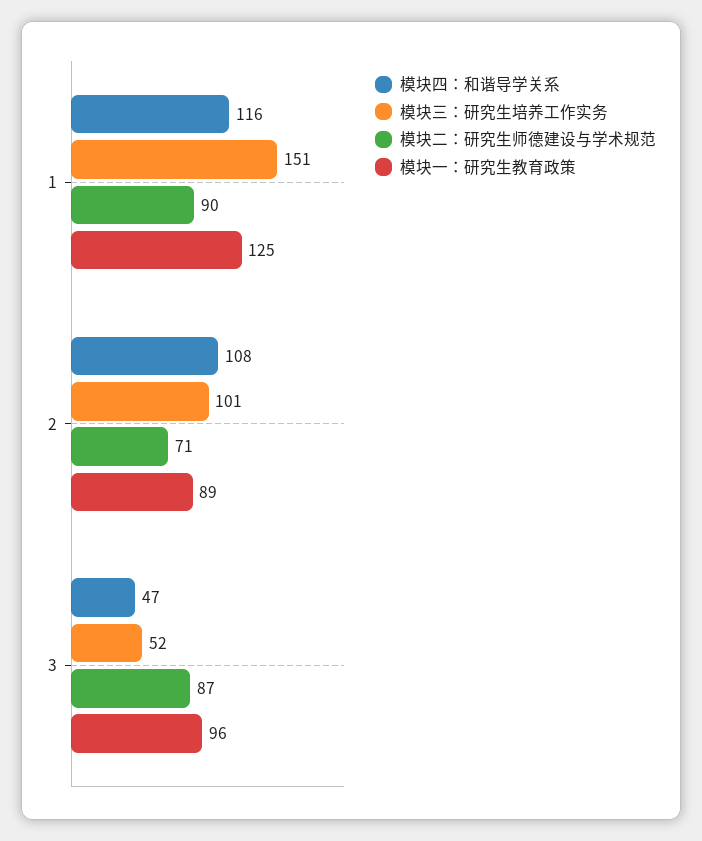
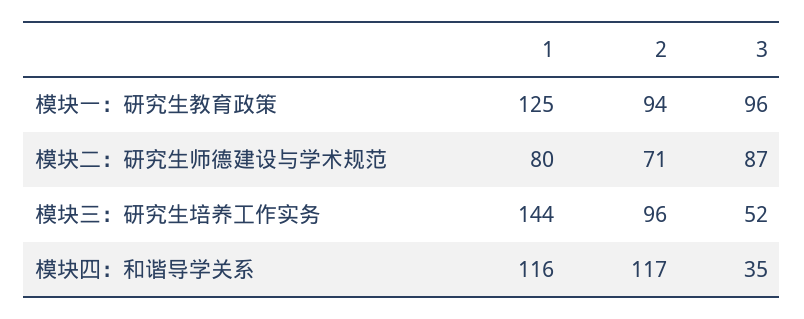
模块三：研究生培养工作实务, 1: 151 -> 144
模块二：研究生师德建设与学术规范, 1: 90 -> 80
模块四：和谐导学关系, 2: 108 -> 117
模块三：研究生培养工作实务, 2: 101 -> 96
模块一：研究生教育政策, 2: 89 -> 94
模块四：和谐导学关系, 3: 47 -> 35

